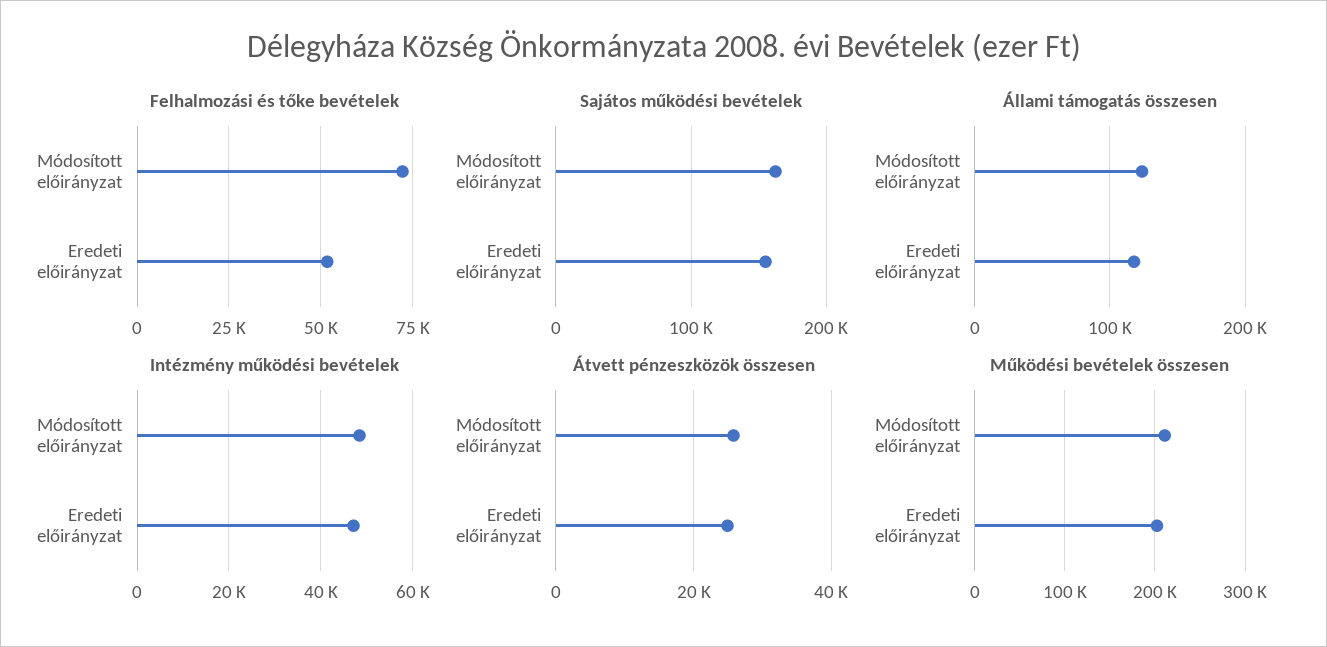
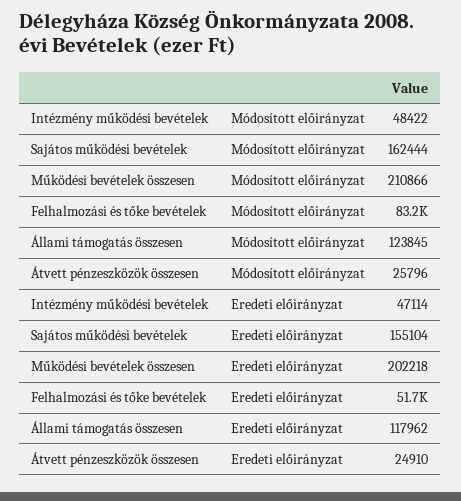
Felhalmozási és tőke bevételek, Módosított előirányzat: 72500 -> 83200

